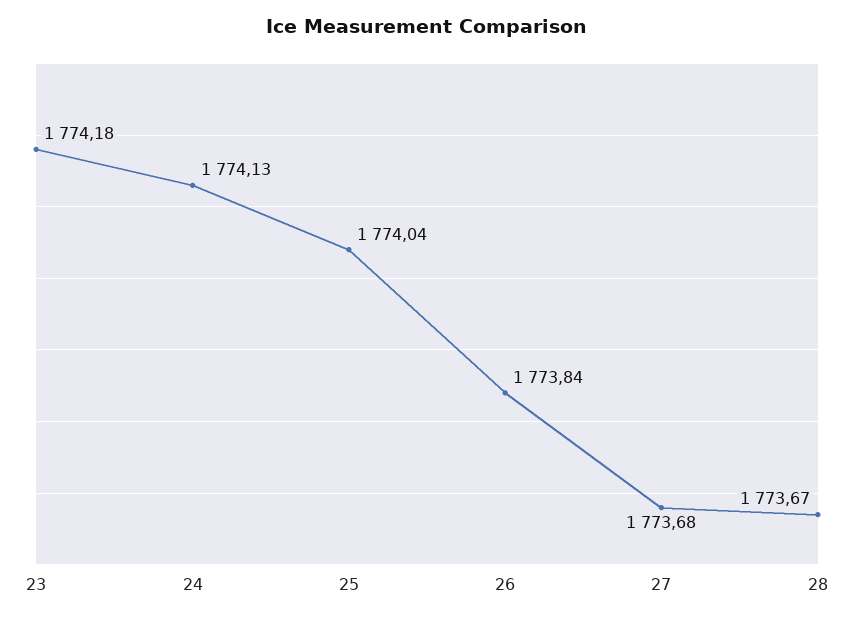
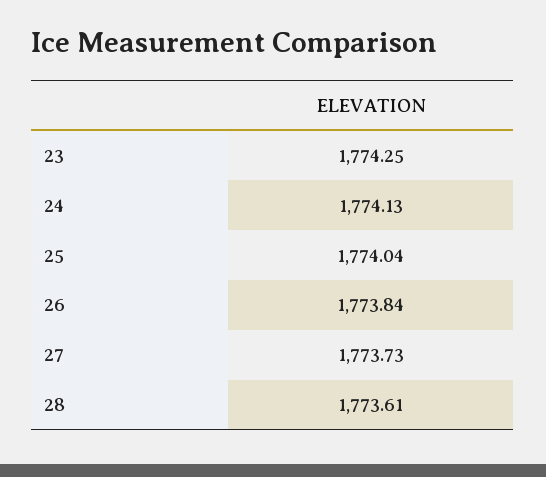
23: 1774.18 -> 1774.25
27: 1773.68 -> 1773.73
28: 1773.67 -> 1773.61

